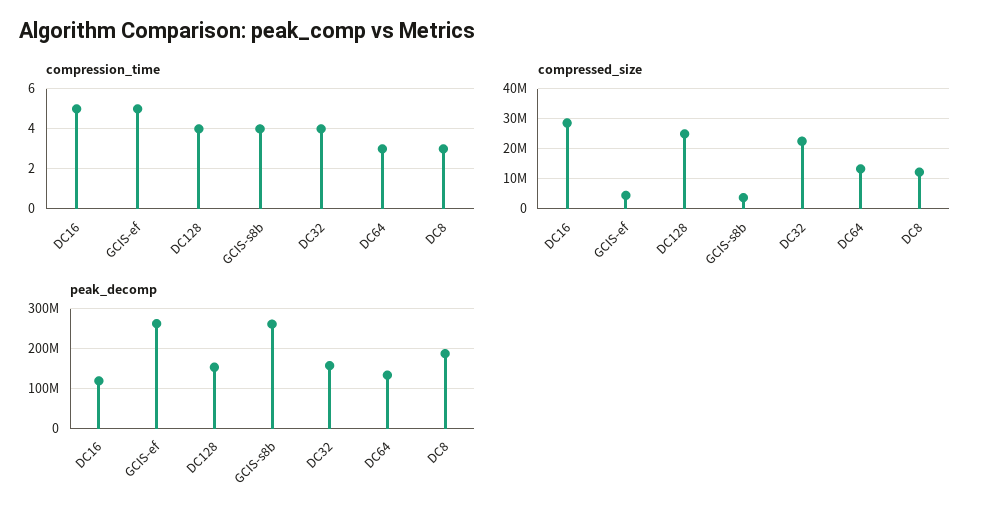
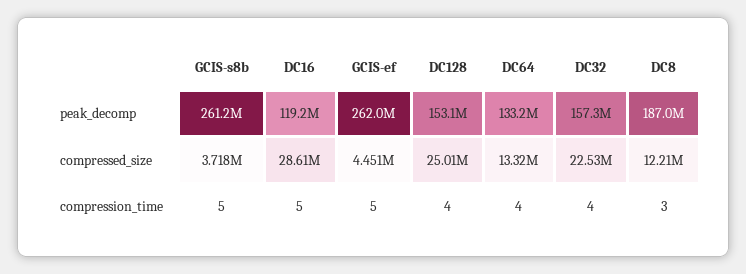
compression_time, GCIS-s8b: 4 -> 5
compression_time, DC64: 3 -> 4

